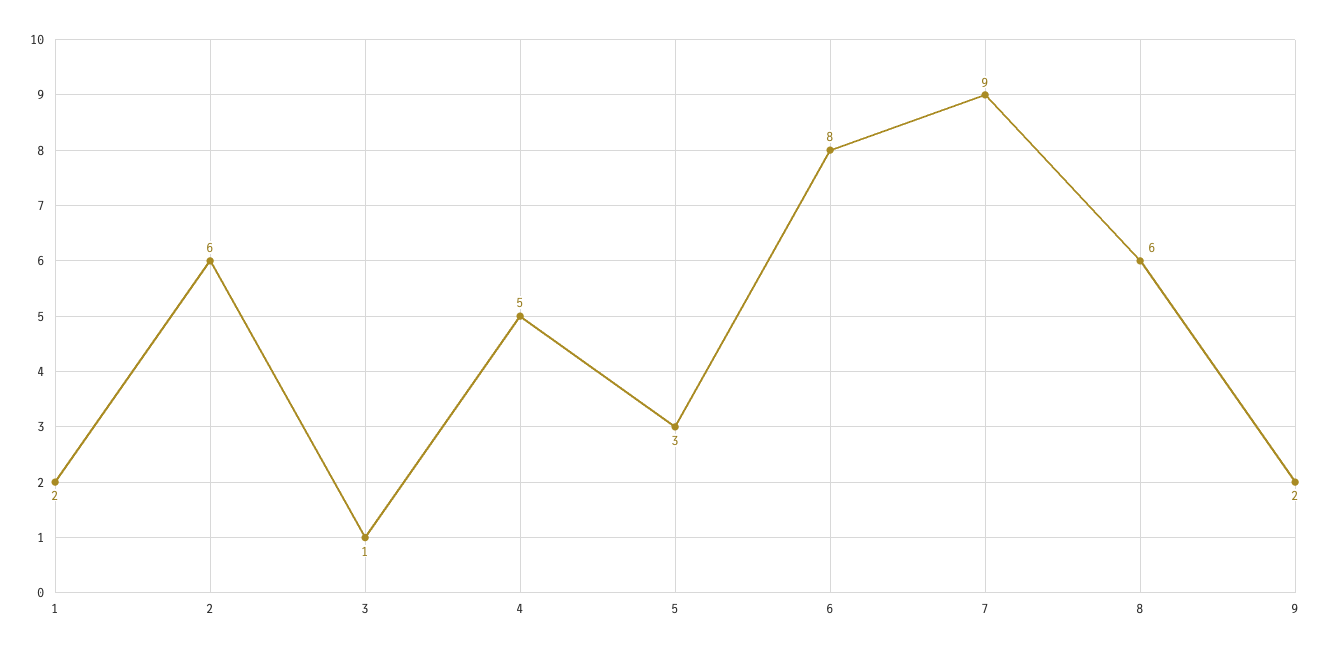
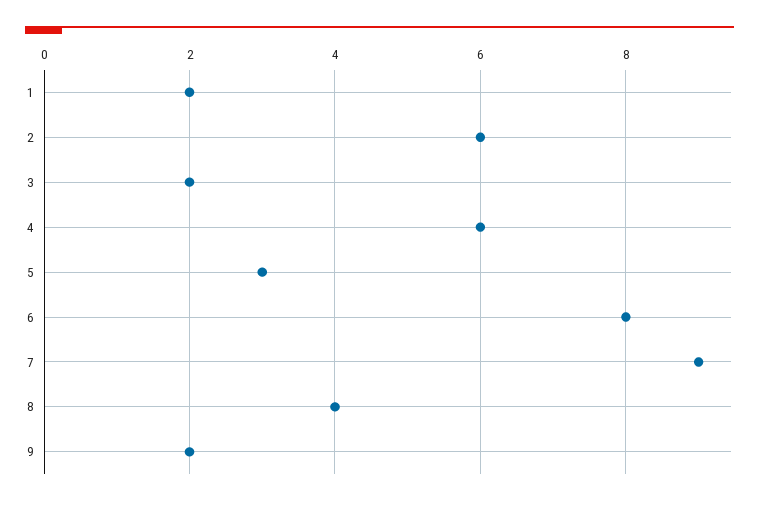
3: 1 -> 2
4: 5 -> 6
8: 6 -> 4

